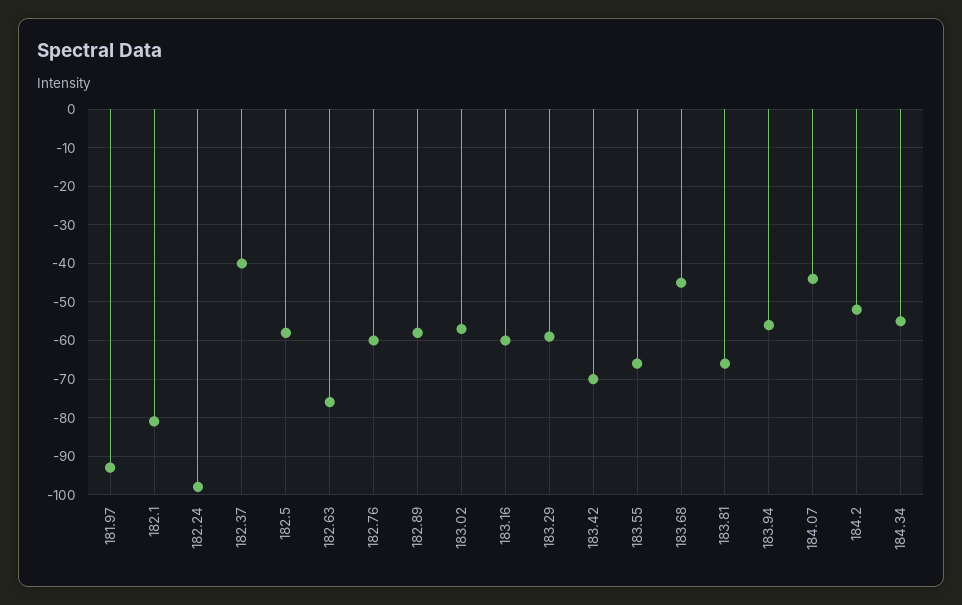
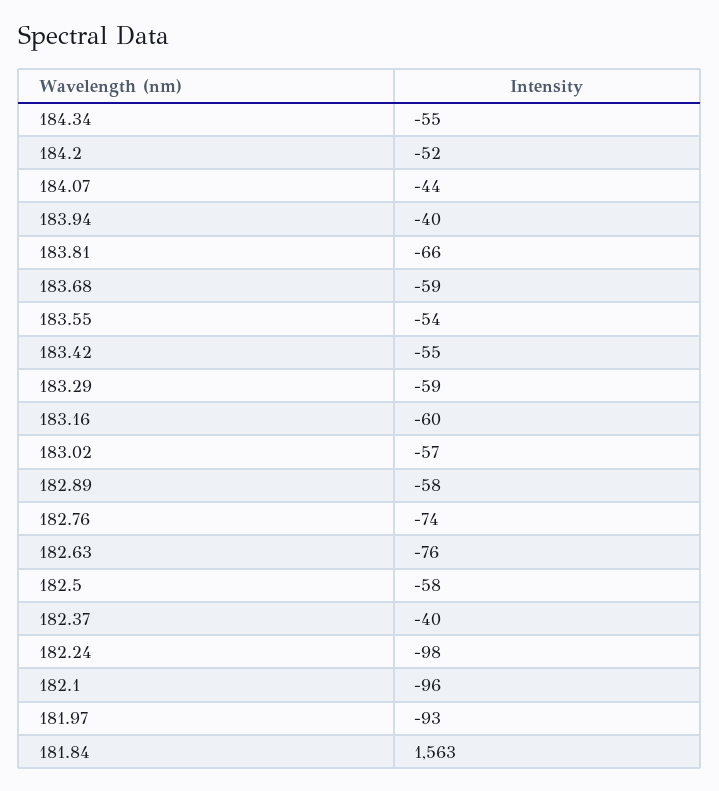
182.1: -80 -> -96
182.76: -60 -> -74
183.42: -70 -> -55
183.55: -65 -> -54
183.68: -45 -> -59
183.94: -55 -> -40
181.84: none -> 1563

